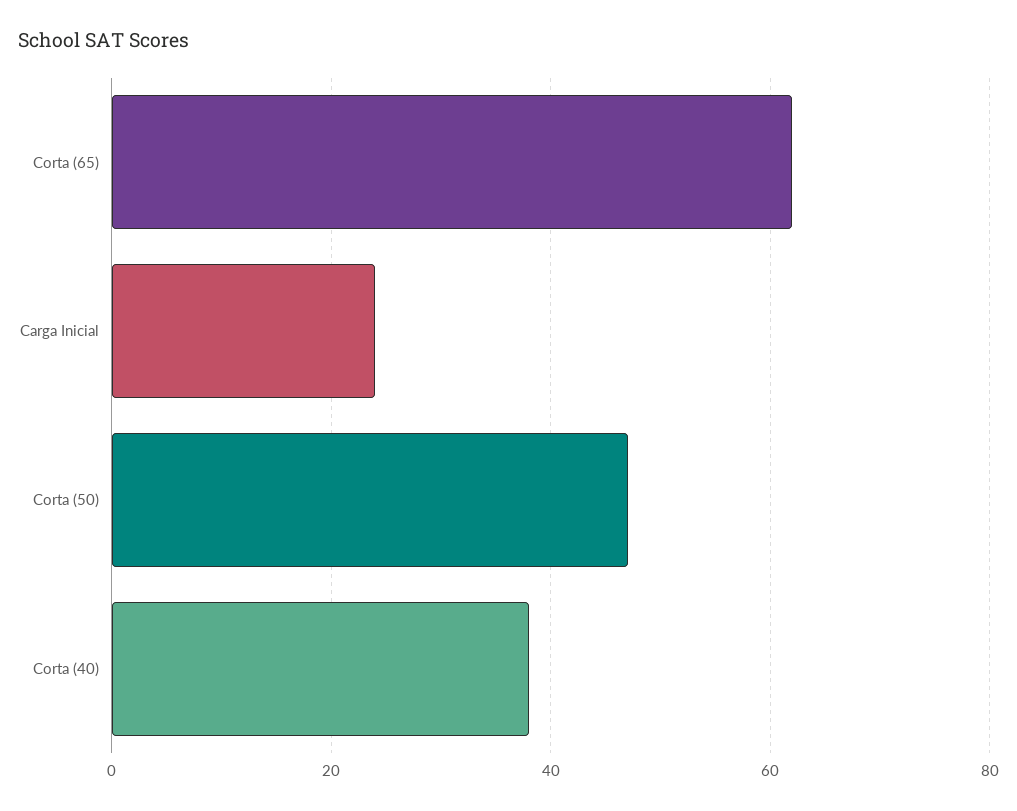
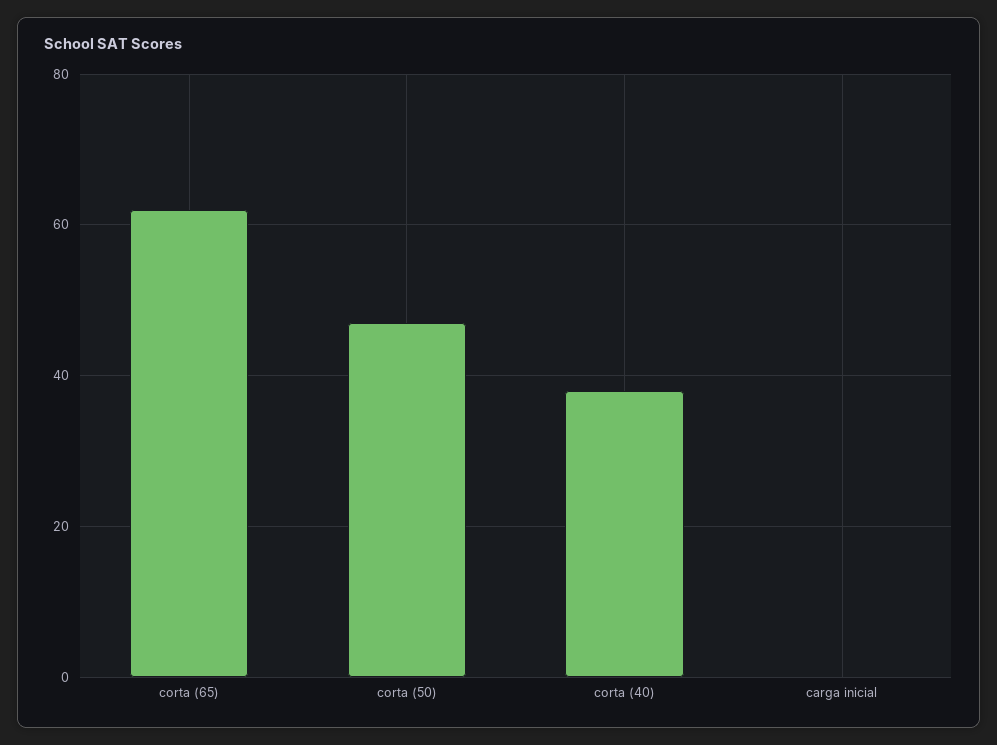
Carga Inicial: 25 -> 0

